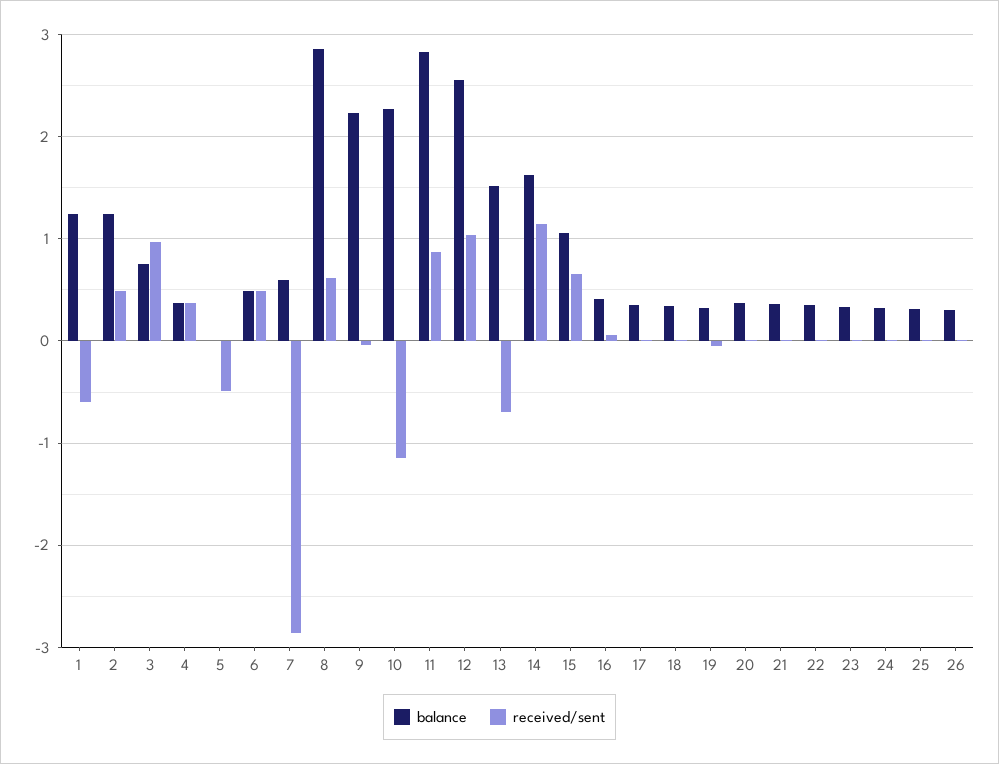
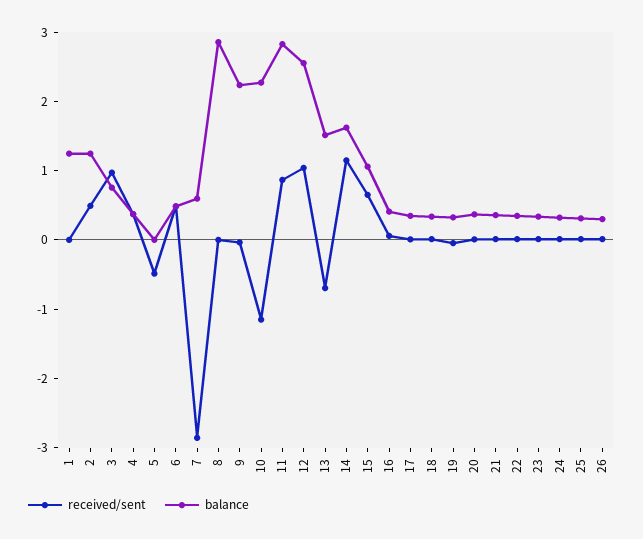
received/sent, 1: -0.6 -> 0
received/sent, 8: 0.6 -> 0

